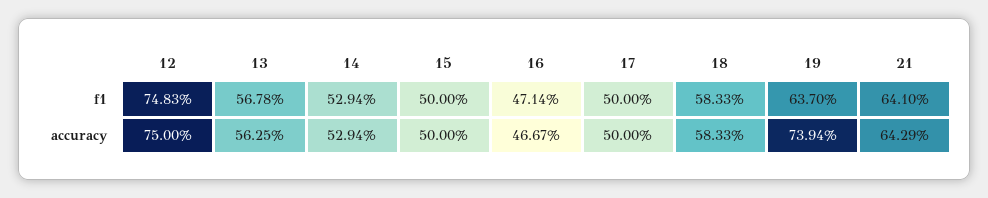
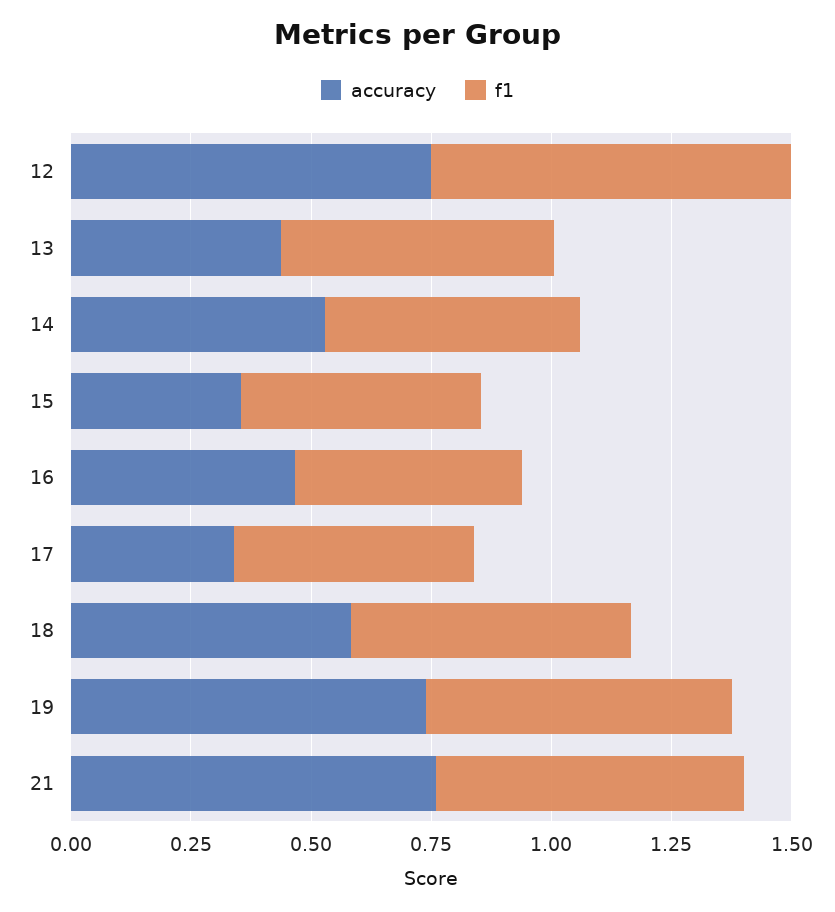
accuracy, 13: 0.5625 -> 0.45
accuracy, 15: 0.5 -> 0.35
accuracy, 17: 0.5 -> 0.35
accuracy, 21: 0.6429 -> 0.75

